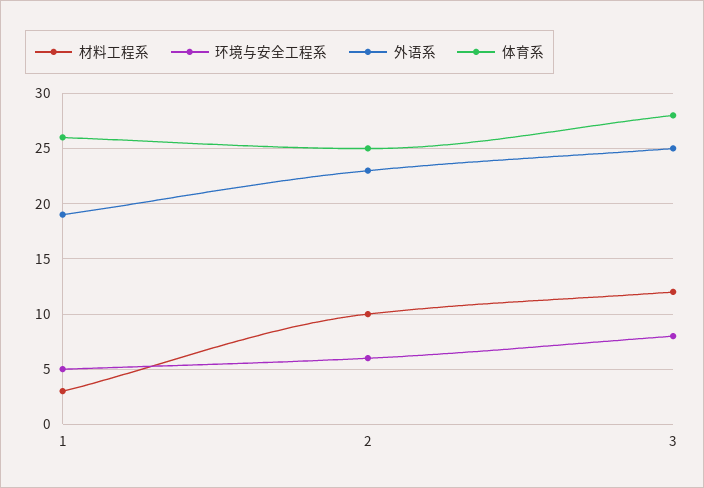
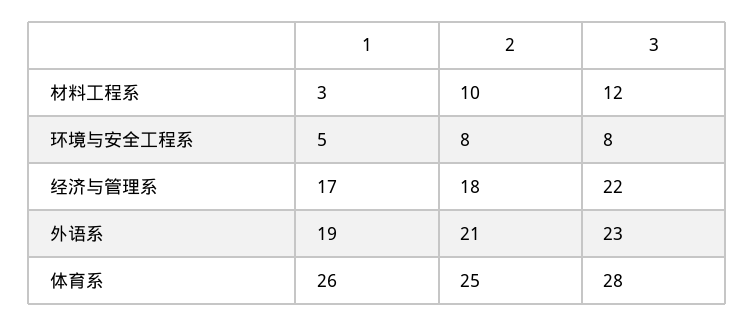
环境与安全工程系, 2: 6 -> 8
外语系, 2: 23 -> 21
外语系, 3: 25 -> 23
经济与管理系, 1: none -> 17
经济与管理系, 2: none -> 18
经济与管理系, 3: none -> 22

